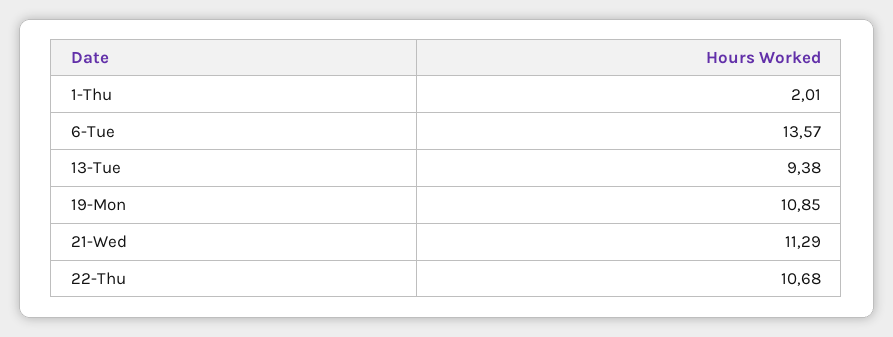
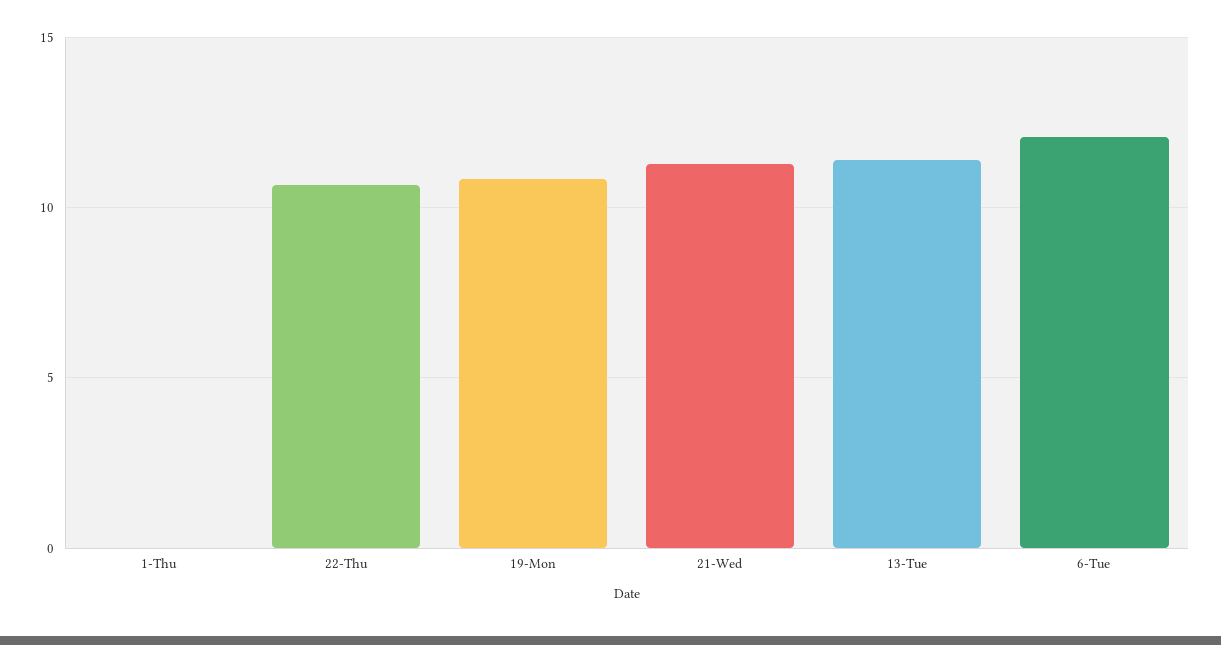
1-Thu: 2.01 -> 0
6-Tue: 13.57 -> 12
13-Tue: 9.38 -> 11.5

